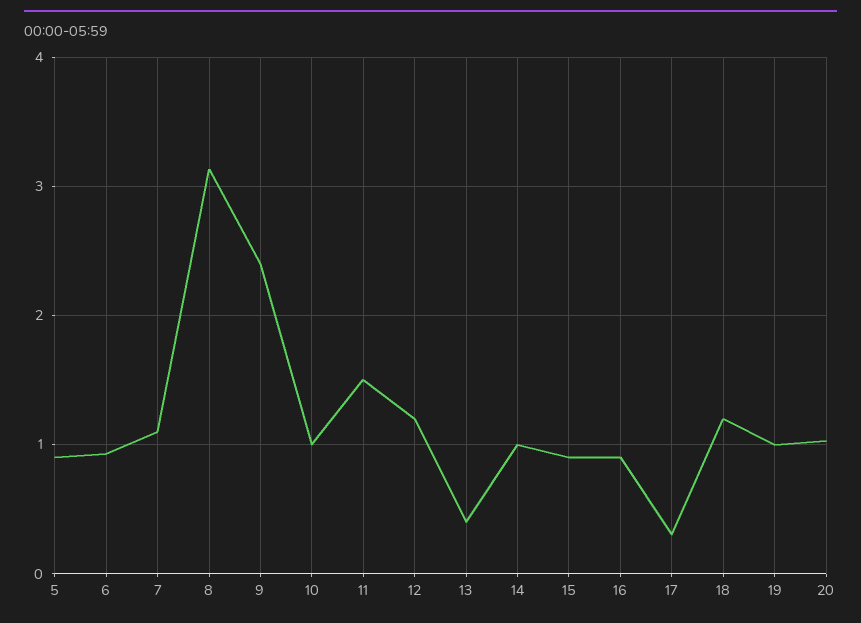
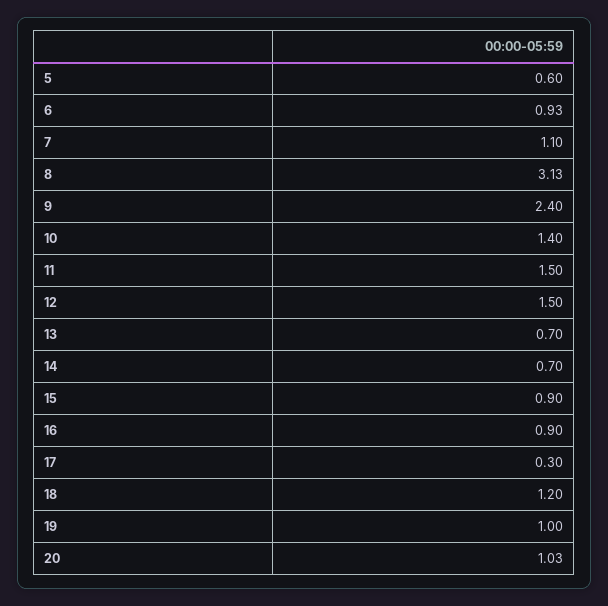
5: 0.9 -> 0.6
10: 1 -> 1.4
12: 1.2 -> 1.5
13: 0.4 -> 0.7
14: 1 -> 0.7

